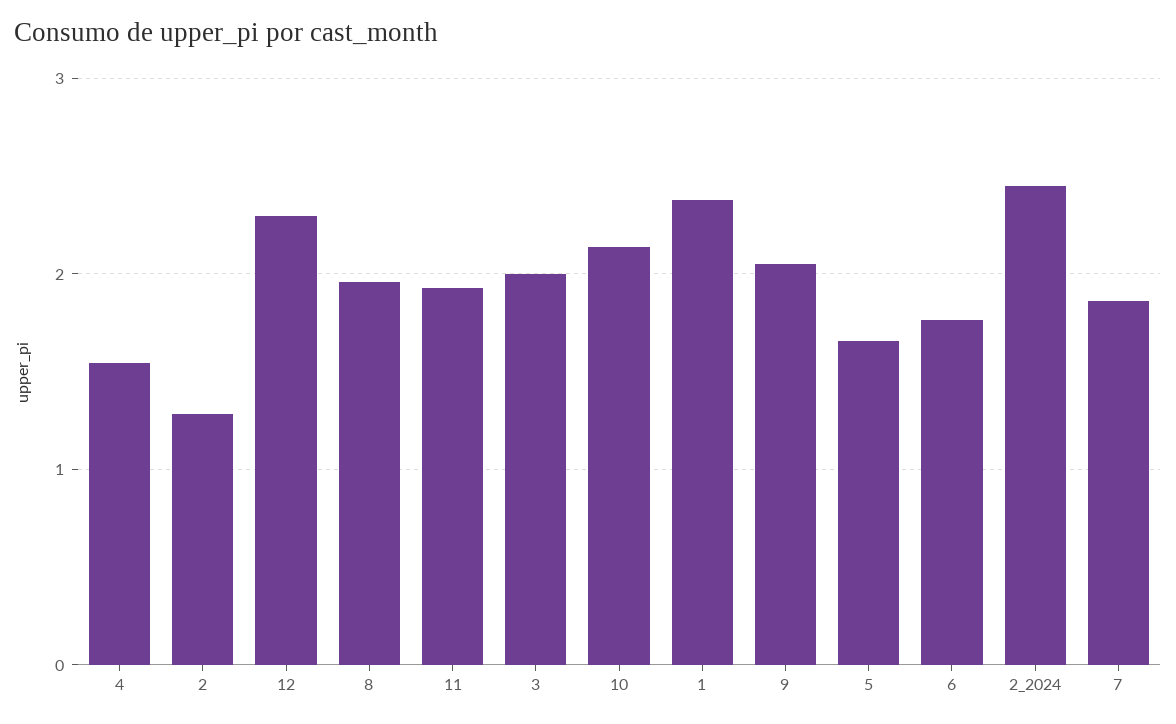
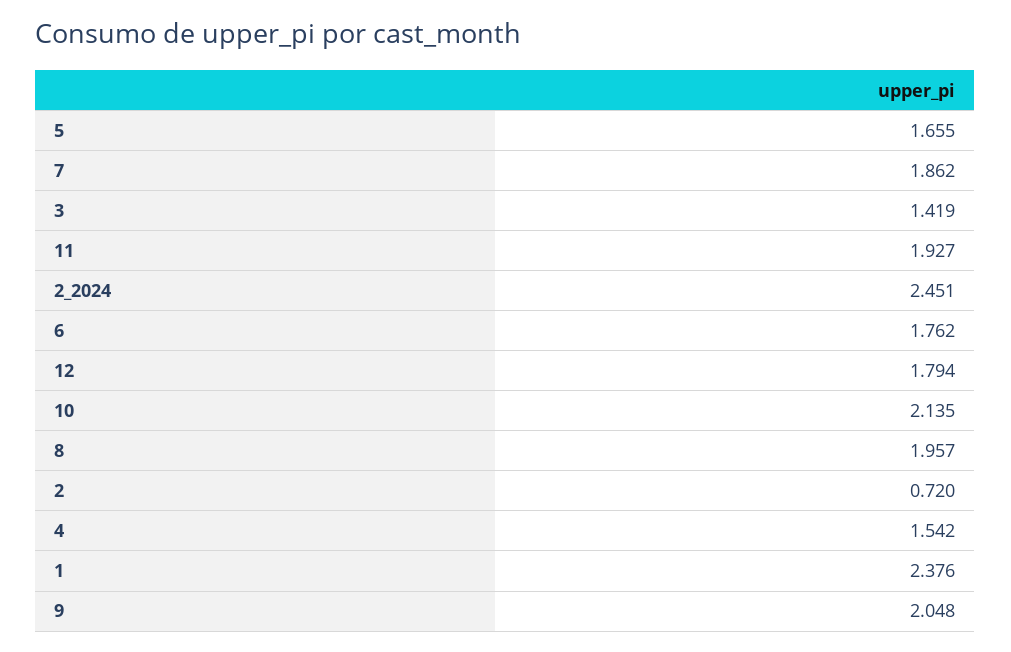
2: 1.3 -> 0.72
12: 2.3 -> 1.794
3: 2 -> 1.419

